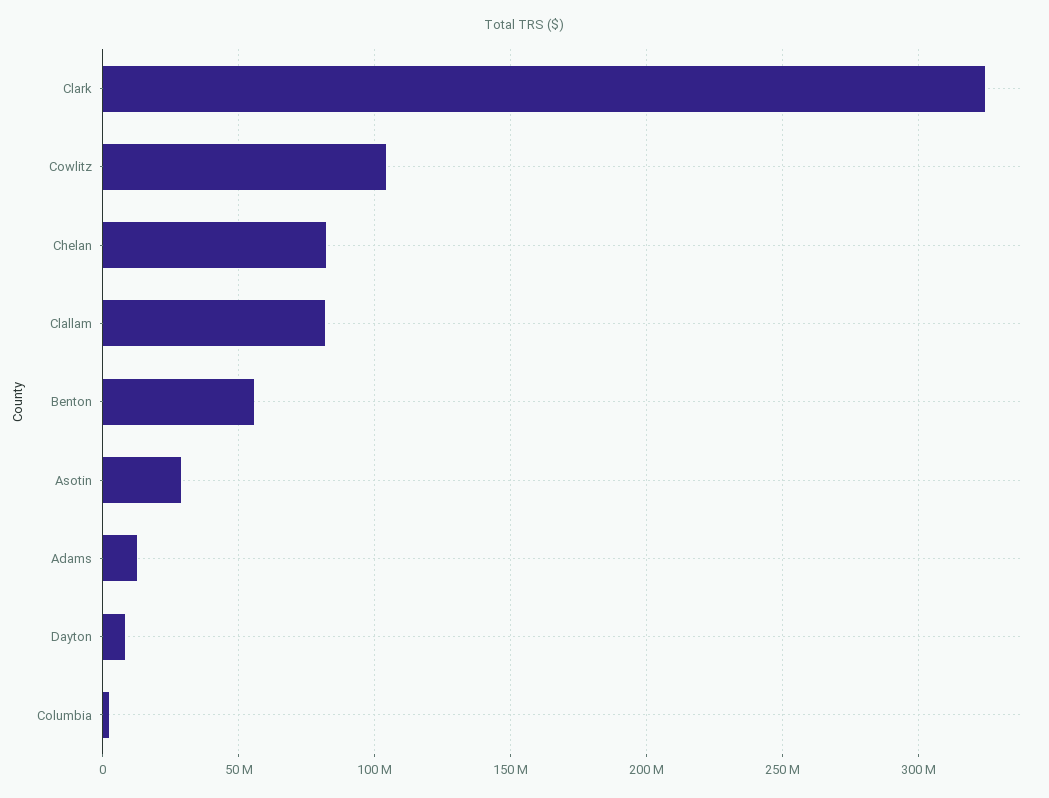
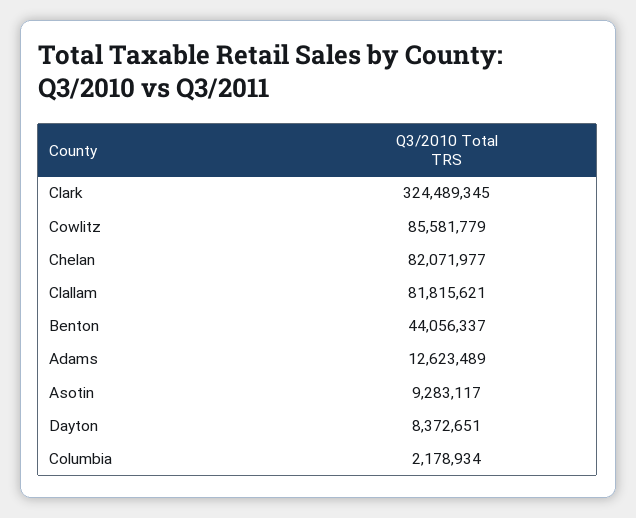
Cowlitz: 105000000 -> 85581779
Benton: 55000000 -> 44056337
Asotin: 30000000 -> 9283117

